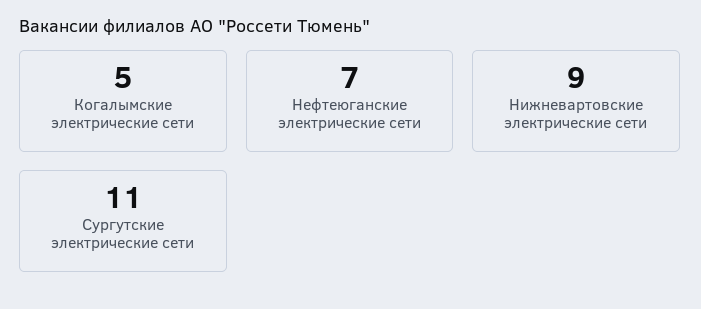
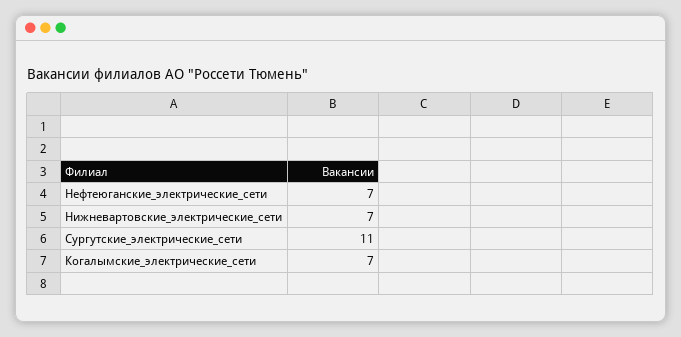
Когалымские электрические сети: 5 -> 7
Нижневартовские электрические сети: 9 -> 7

